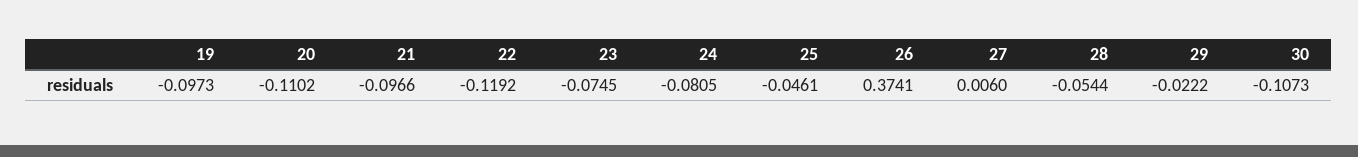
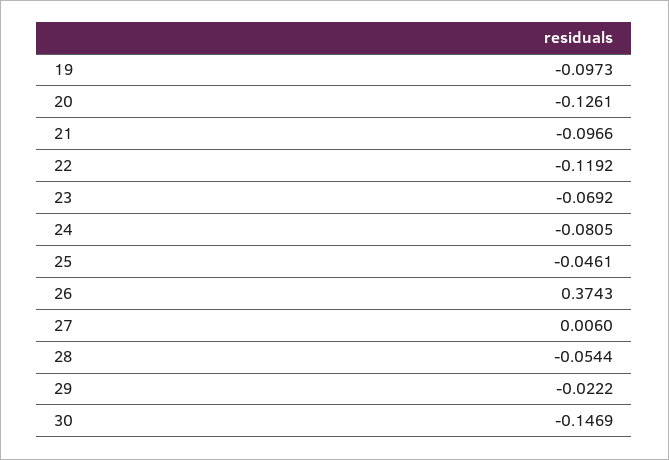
20: -0.1102 -> -0.1261
23: -0.0745 -> -0.0692
26: 0.3741 -> 0.3743
30: -0.1073 -> -0.1469

